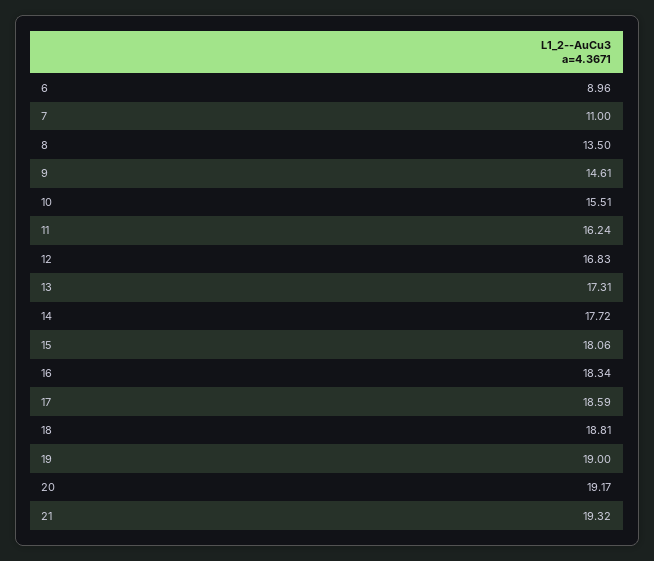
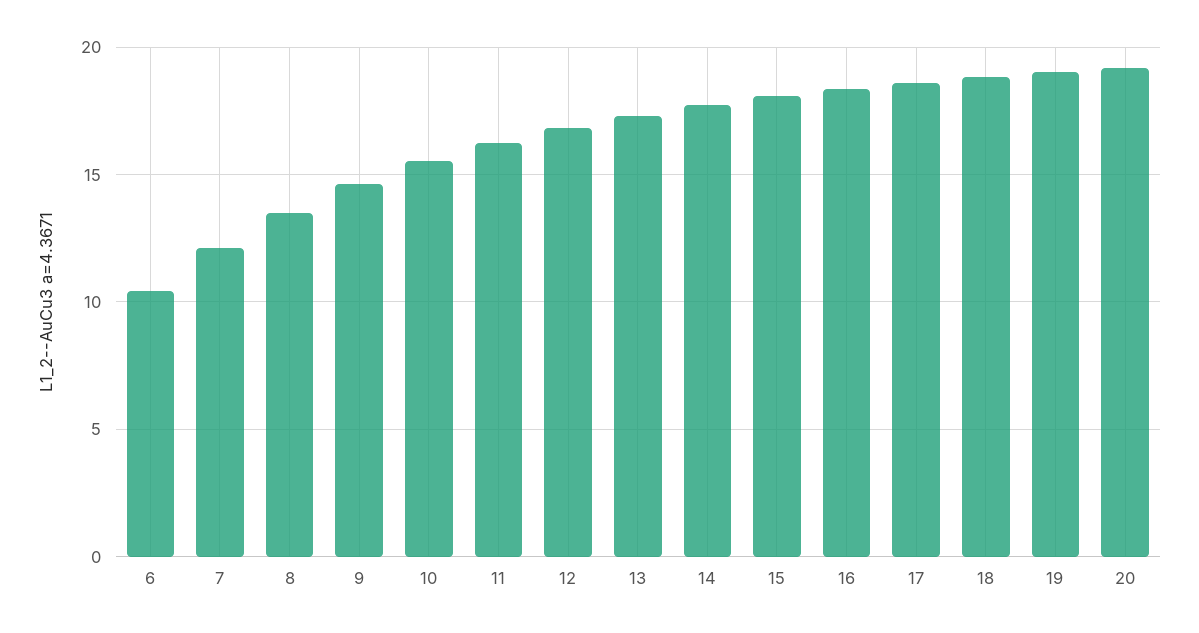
6: 8.96 -> 10.5
7: 11 -> 12
21: 19.32 -> none

